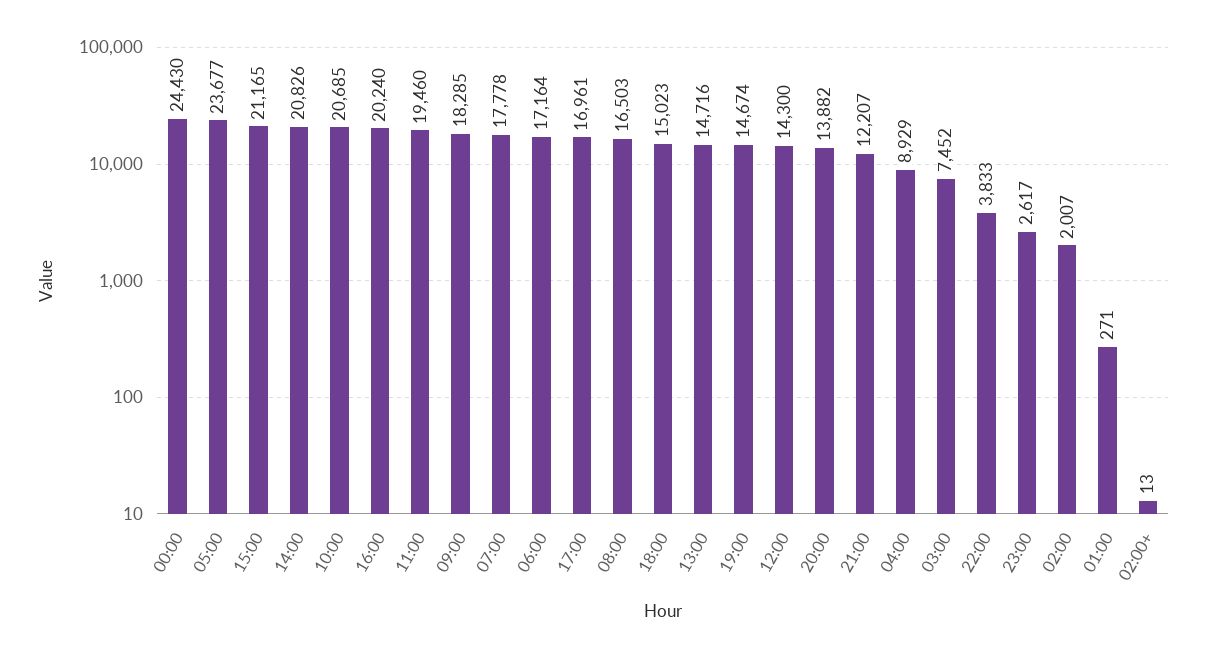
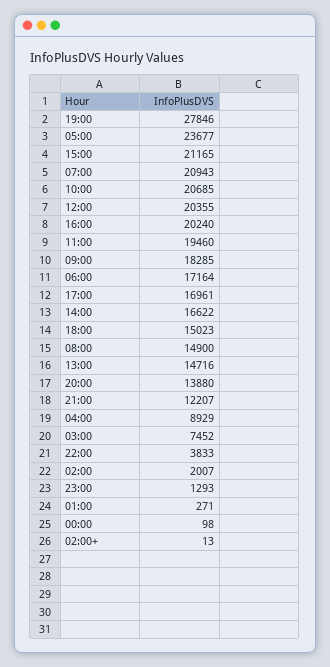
00:00: 24430 -> 98
14:00: 20826 -> 16622
07:00: 17778 -> 20943
08:00: 16503 -> 14900
19:00: 14674 -> 27846
12:00: 14300 -> 20355
20:00: 13882 -> 13880
23:00: 2617 -> 1293

